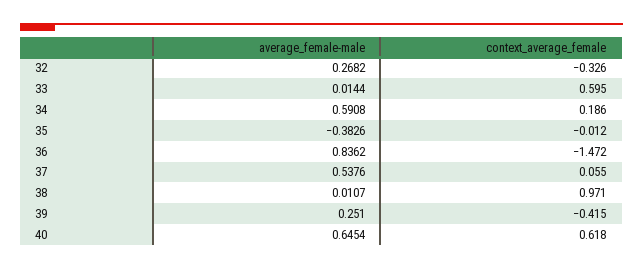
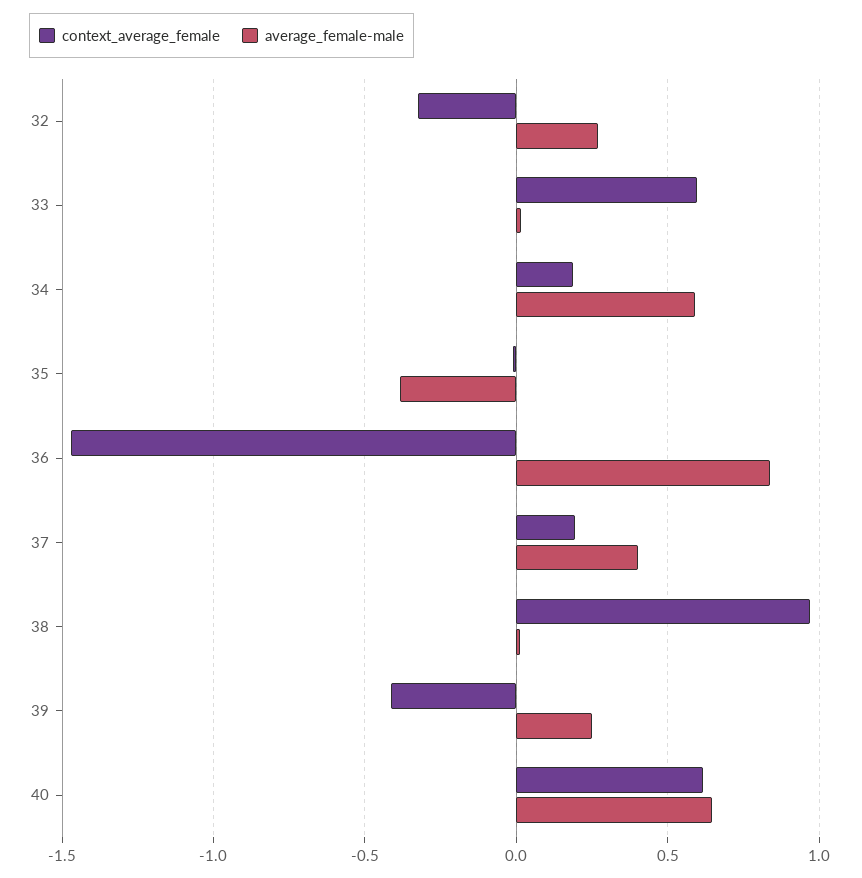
average_female-male, 37: 0.5376 -> 0.4
context_average_female, 37: 0.055 -> 0.2

